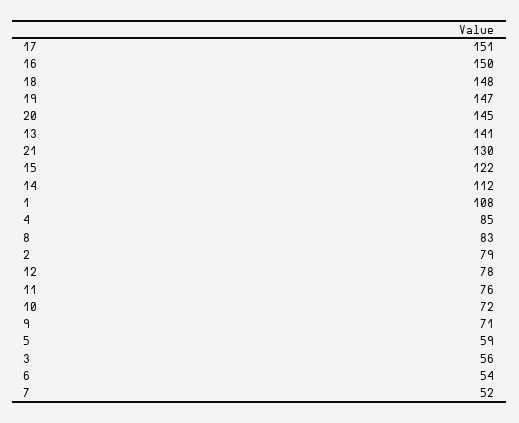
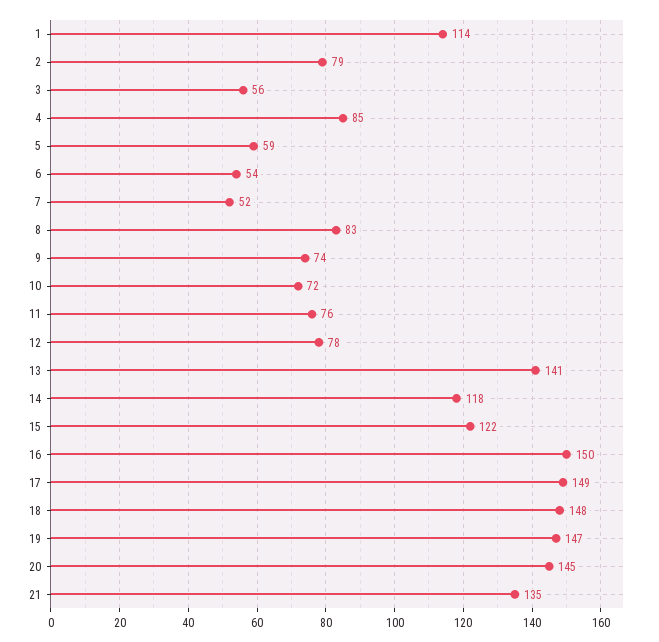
17: 151 -> 149
21: 130 -> 135
14: 112 -> 118
1: 108 -> 114
9: 71 -> 74

